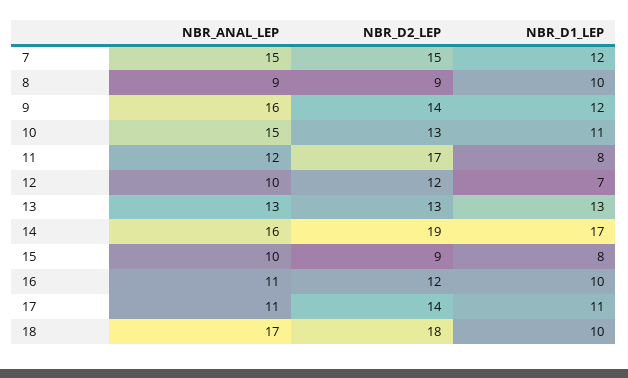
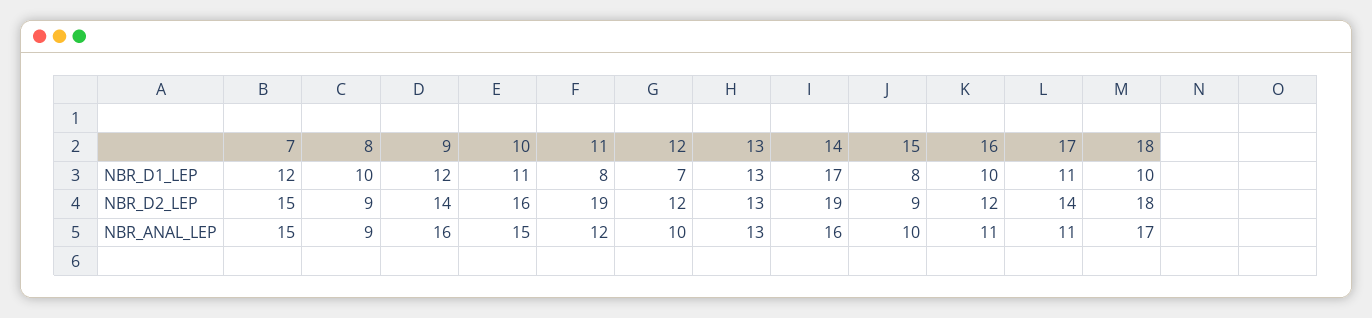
NBR_D2_LEP, 10: 13 -> 16
NBR_D2_LEP, 11: 17 -> 19

